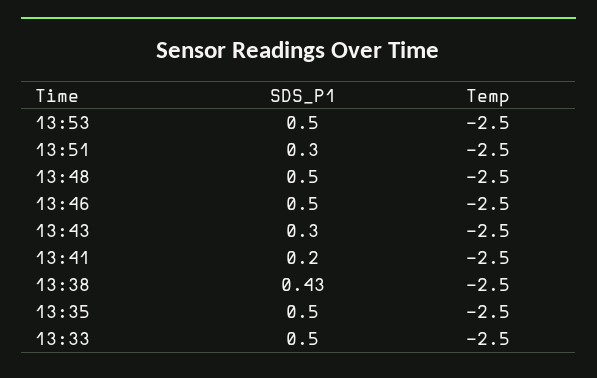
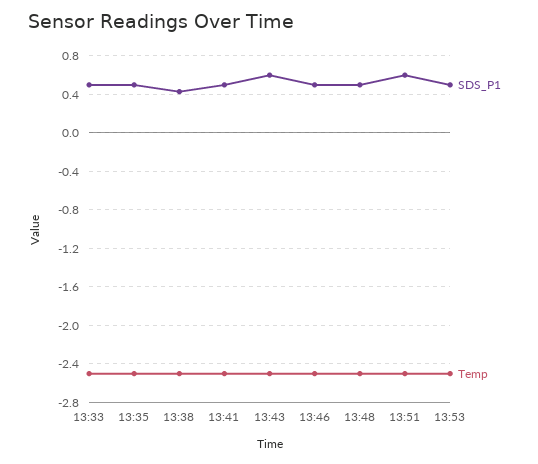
SDS_P1, 13:51: 0.3 -> 0.6
SDS_P1, 13:43: 0.3 -> 0.6
SDS_P1, 13:41: 0.2 -> 0.5

